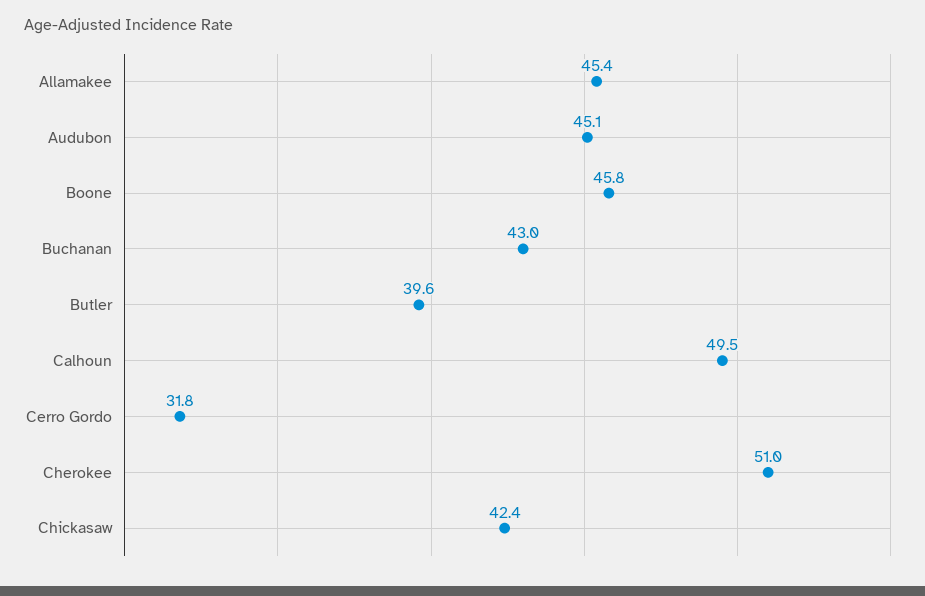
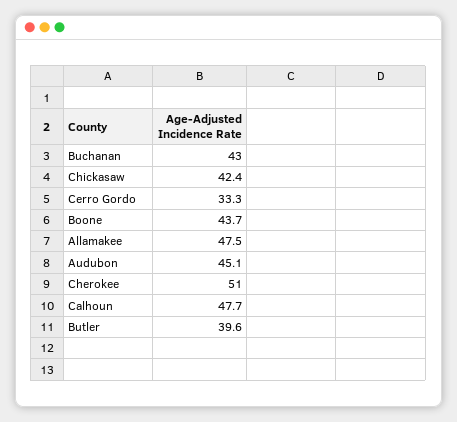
Allamakee: 45.4 -> 47.5
Boone: 45.8 -> 43.7
Calhoun: 49.5 -> 47.7
Cerro Gordo: 31.8 -> 33.3

